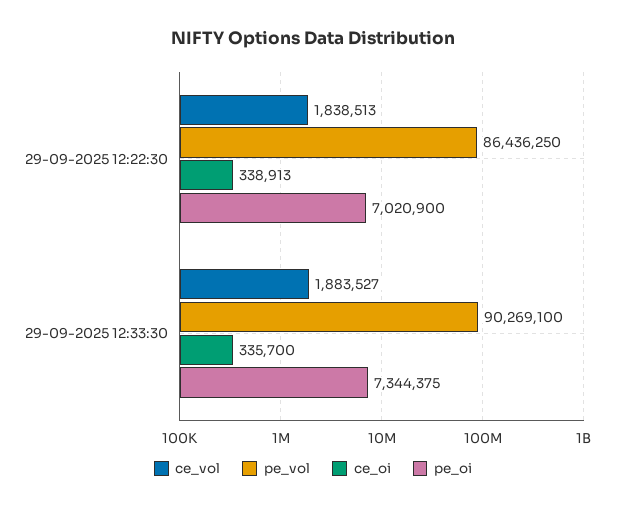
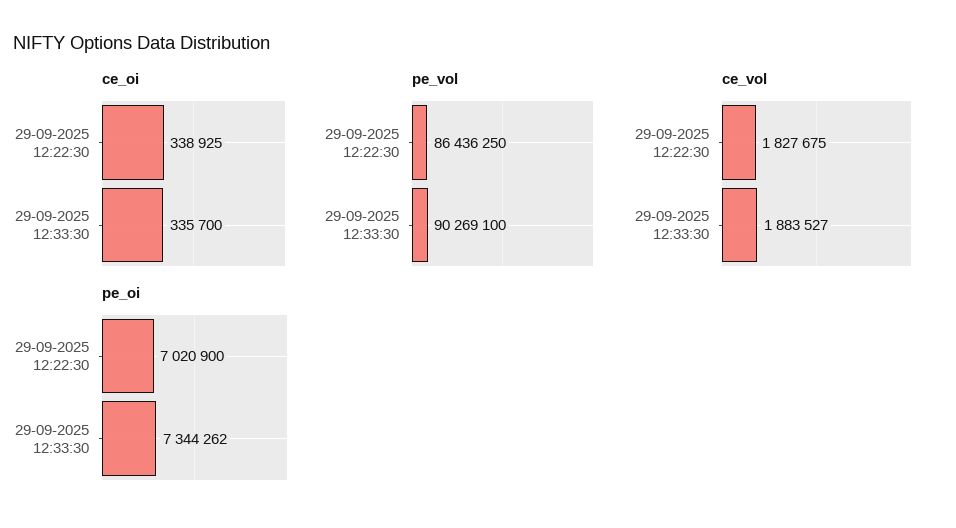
ce_vol, 29-09-2025 12:22:30: 1838513 -> 1827675
ce_oi, 29-09-2025 12:22:30: 338913 -> 338925
pe_oi, 29-09-2025 12:33:30: 7344375 -> 7344262

